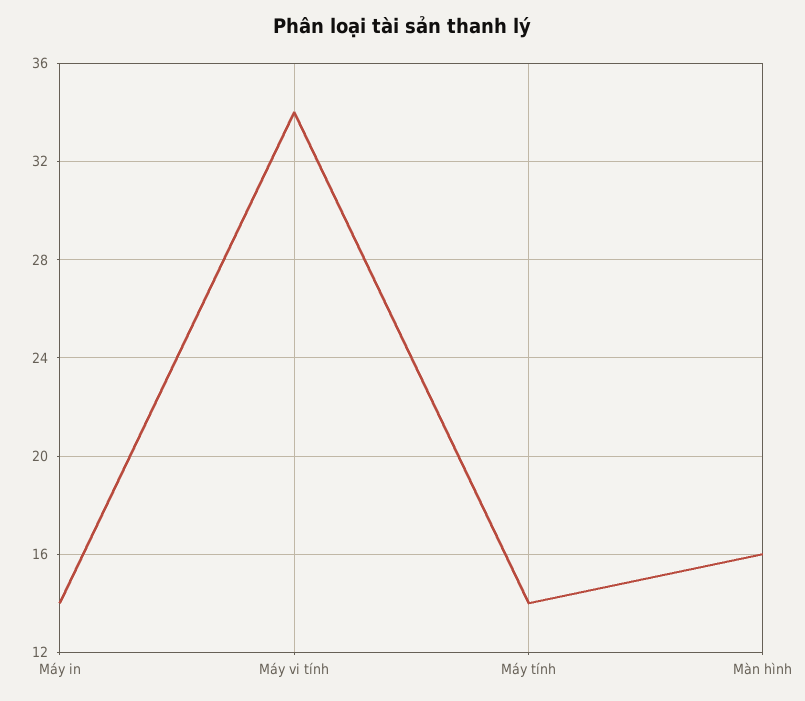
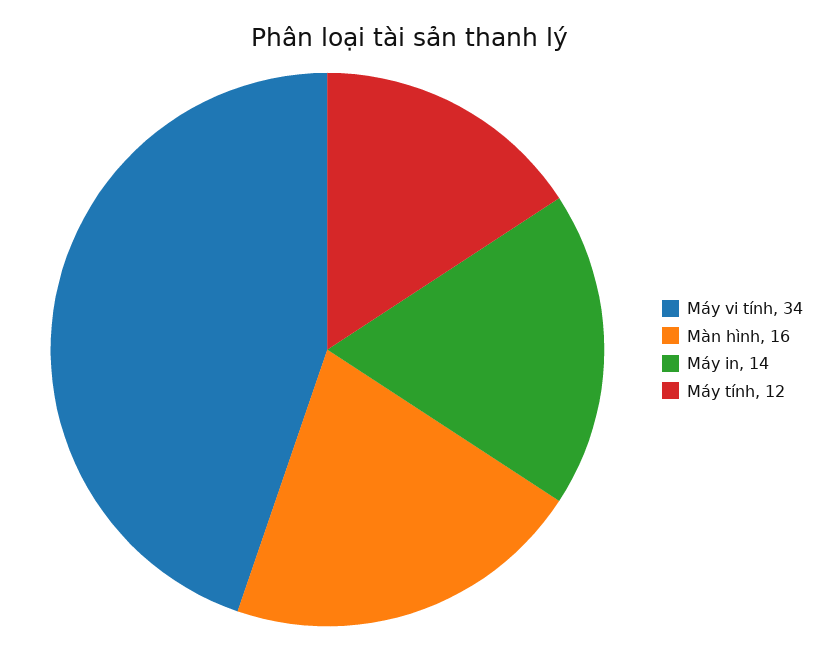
Máy tính: 14 -> 12

